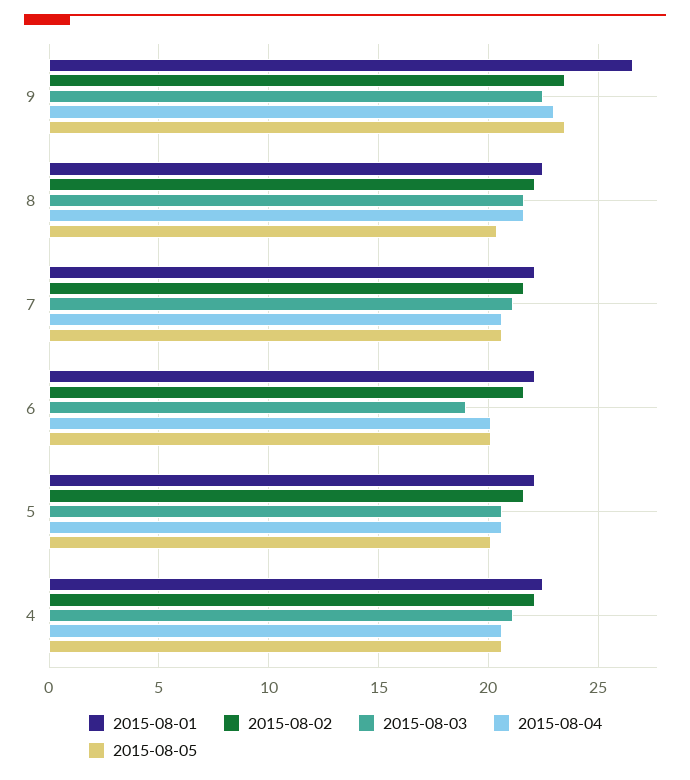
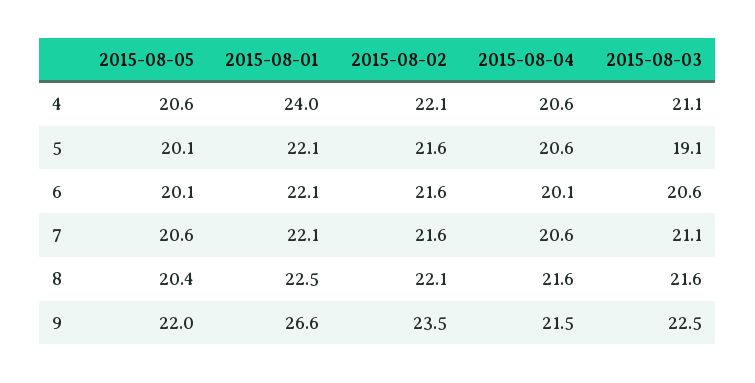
2015-08-04, 9: 23 -> 21.5
2015-08-05, 9: 23.5 -> 22
2015-08-03, 6: 19 -> 20.6
2015-08-03, 5: 20.5 -> 19.1
2015-08-01, 4: 22.5 -> 24

